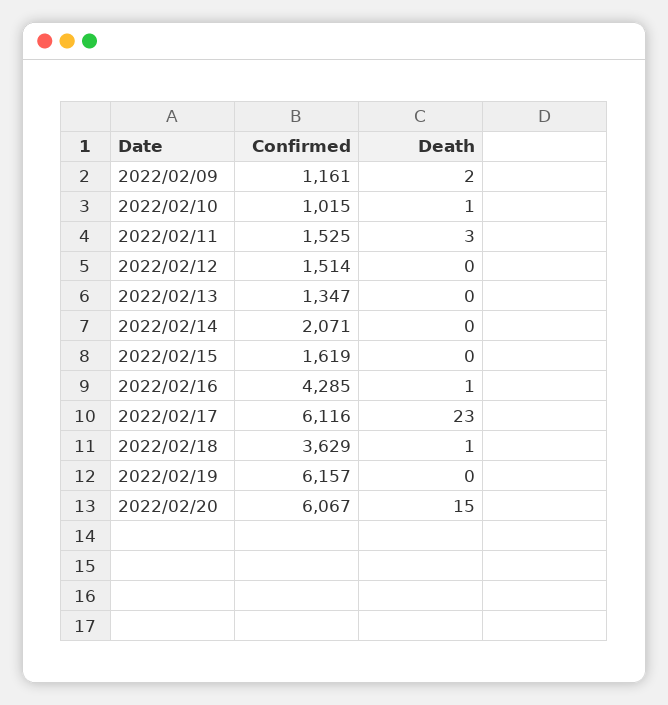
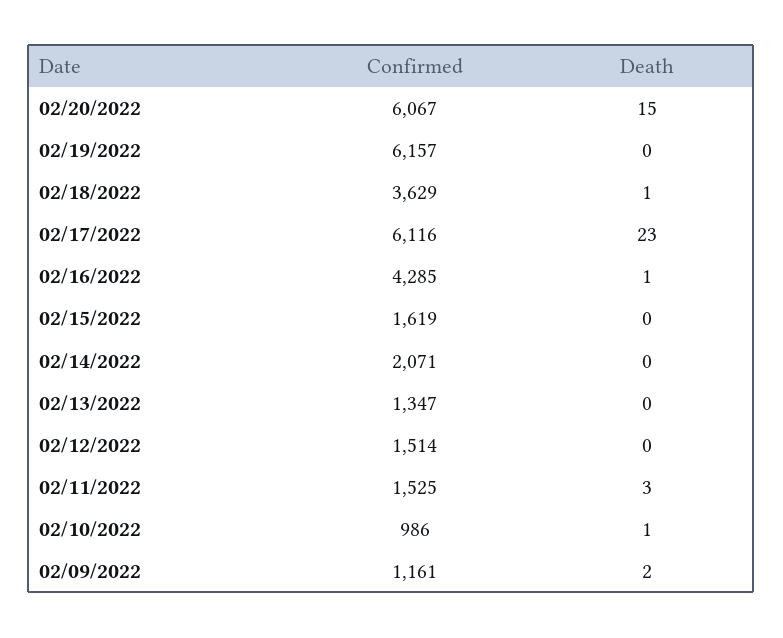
Confirmed, 2022/02/10: 1015 -> 986

